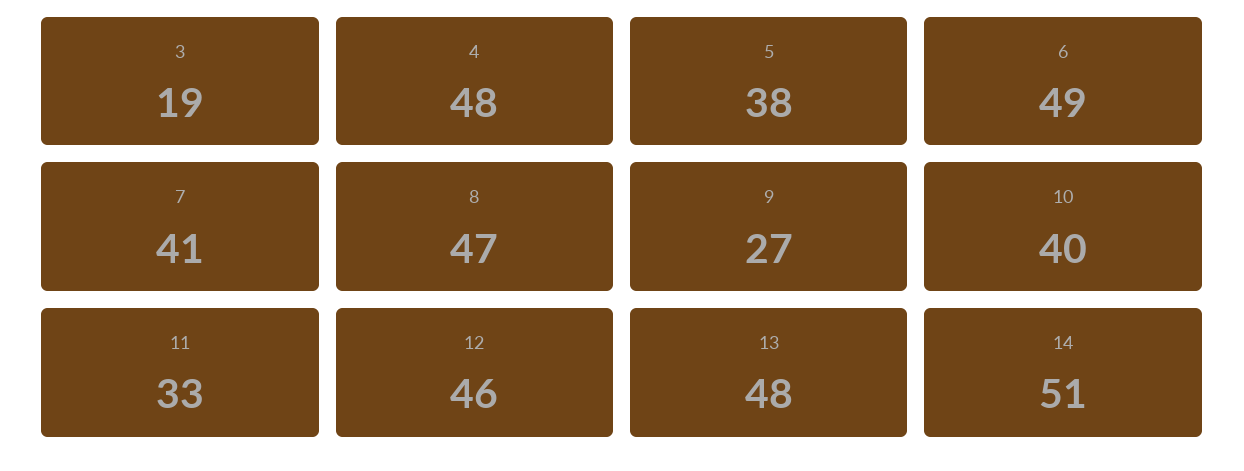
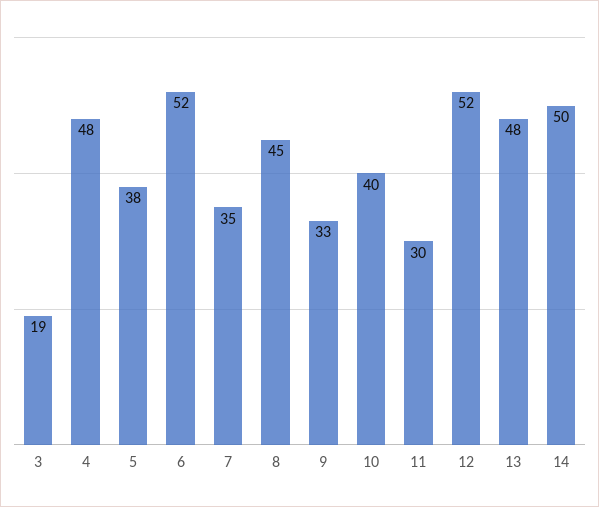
6: 49 -> 52
7: 41 -> 35
8: 47 -> 45
9: 27 -> 33
11: 33 -> 30
12: 46 -> 52
14: 51 -> 50

